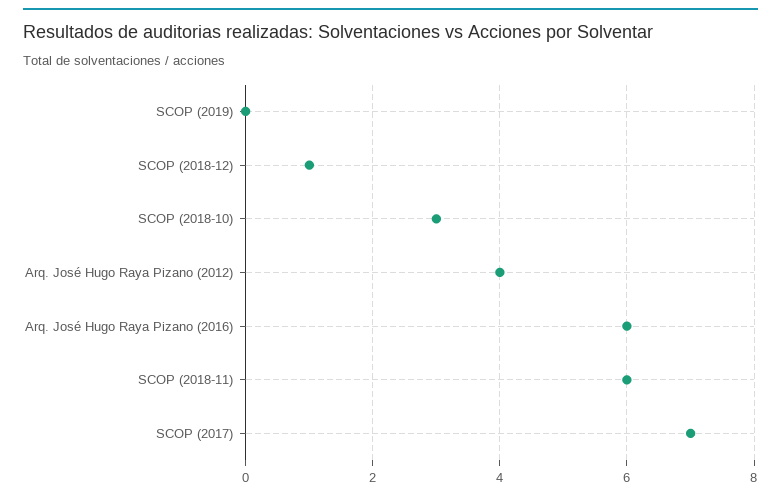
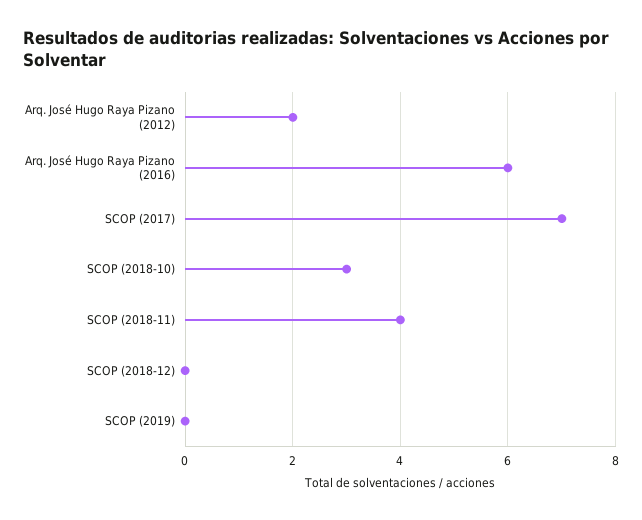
SCOP (2018-12): 1 -> 0
Arq. José Hugo Raya Pizano (2012): 4 -> 2
SCOP (2018-11): 6 -> 4

